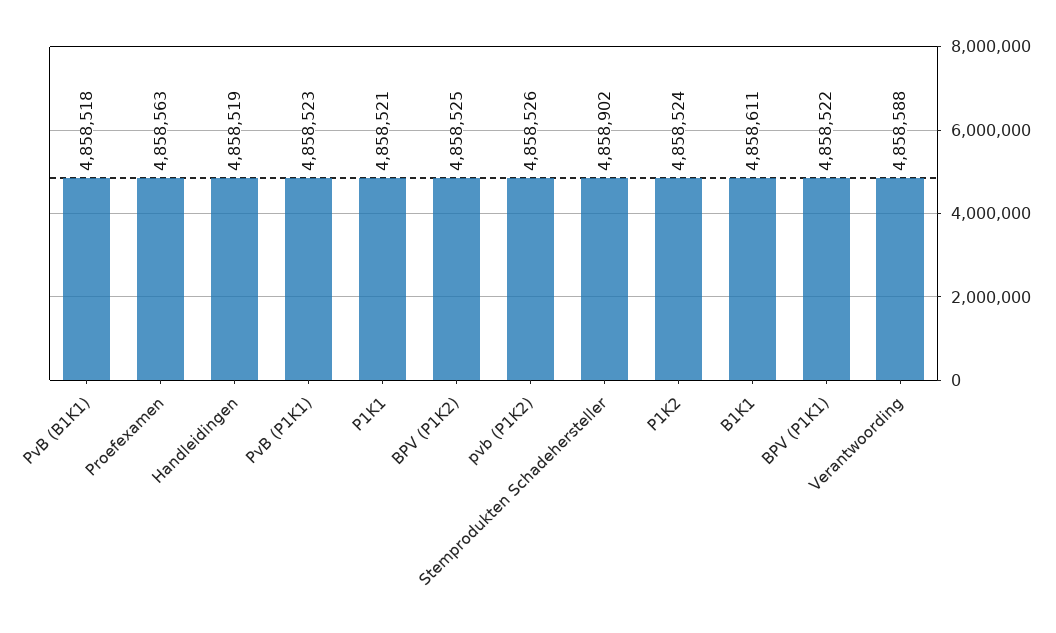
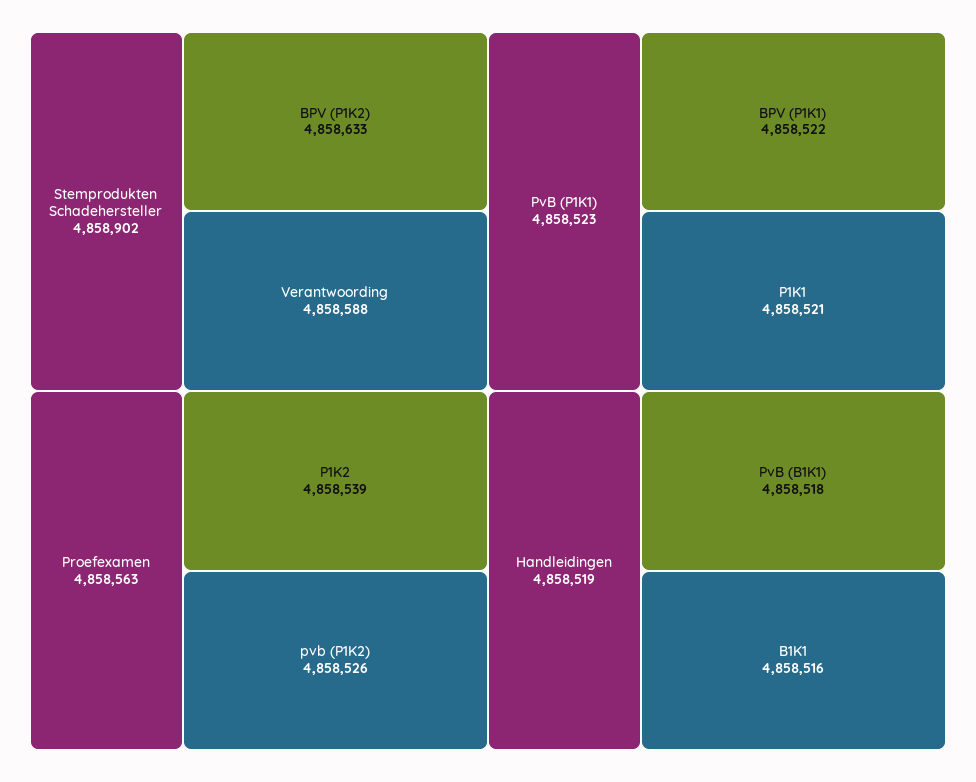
BPV (P1K2): 4858525 -> 4858633
P1K2: 4858524 -> 4858539
B1K1: 4858611 -> 4858516

